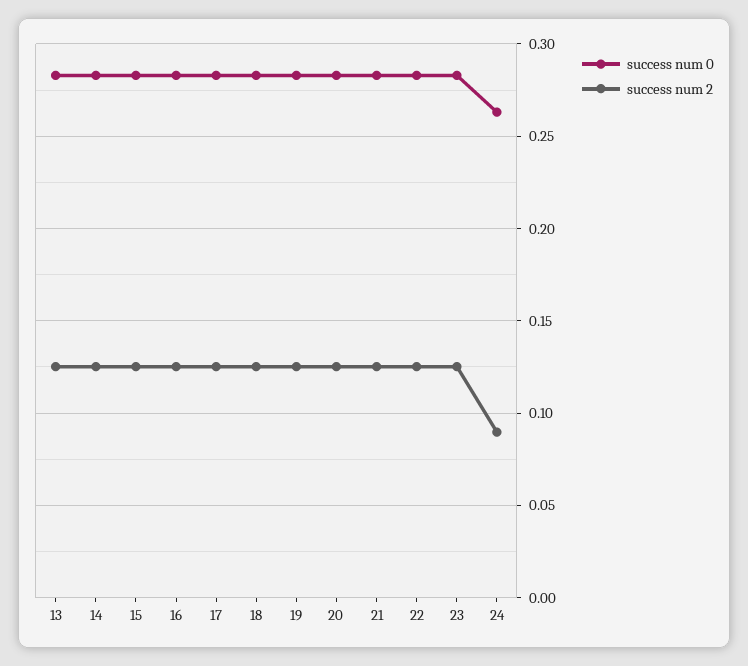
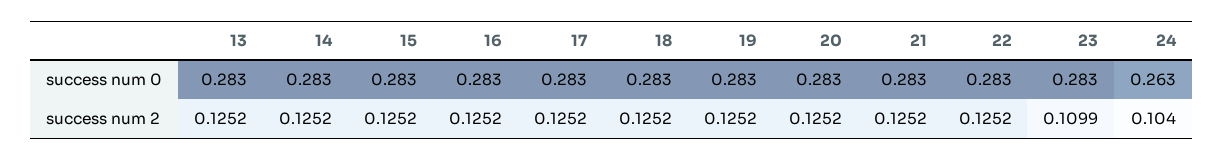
success num 2, 23: 0.125 -> 0.1099
success num 2, 24: 0.09 -> 0.104

